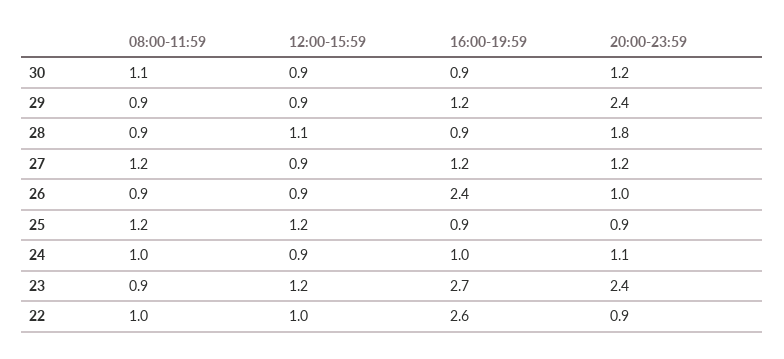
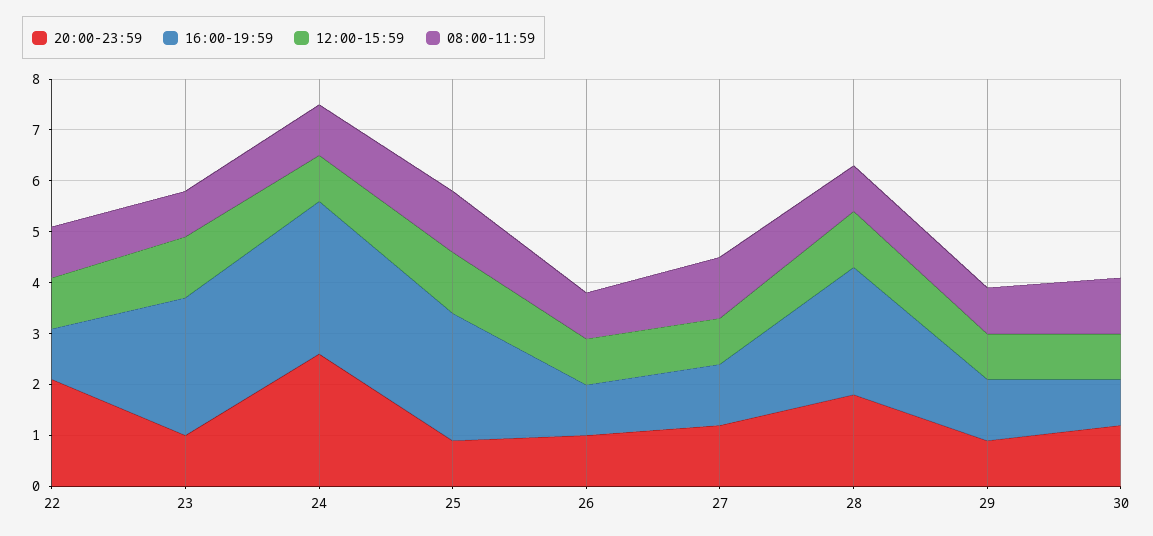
20:00-23:59, 29: 2.4 -> 1
16:00-19:59, 28: 0.9 -> 2.5
16:00-19:59, 26: 2.4 -> 1
16:00-19:59, 25: 0.9 -> 2.5
16:00-19:59, 24: 1 -> 3
20:00-23:59, 24: 1.1 -> 2.5
20:00-23:59, 23: 2.4 -> 1
16:00-19:59, 22: 2.6 -> 1
20:00-23:59, 22: 0.9 -> 2

